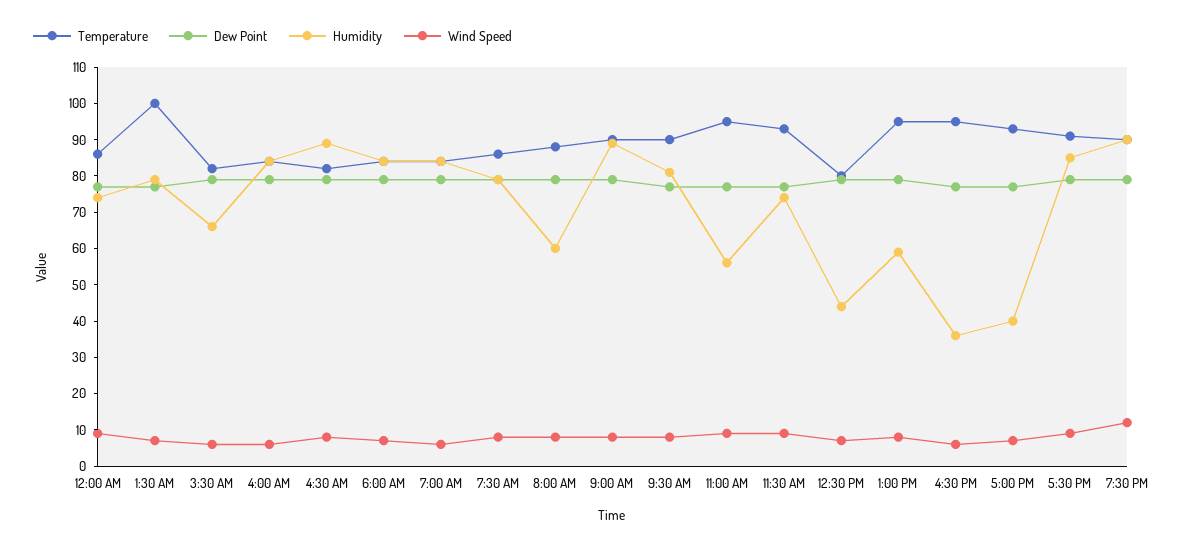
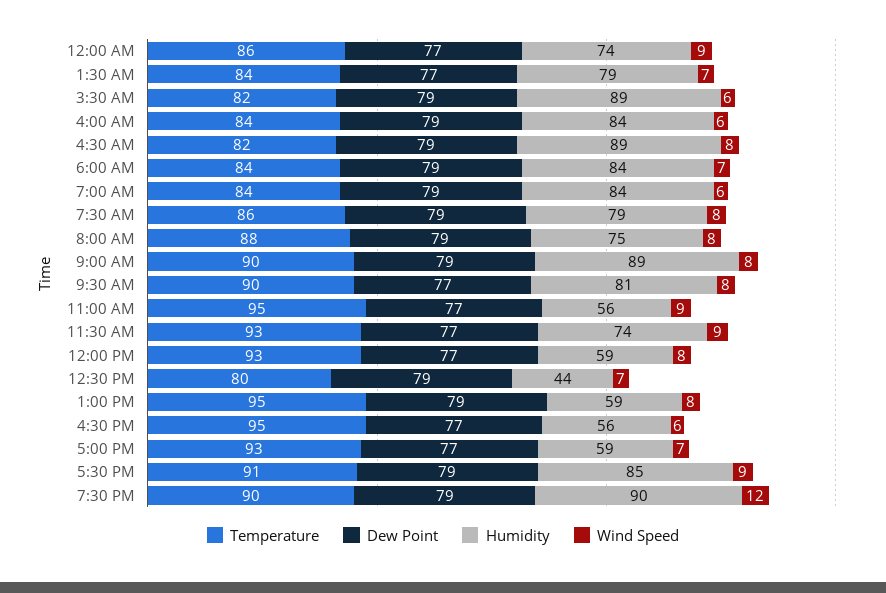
Temperature, 1:30 AM: 100 -> 84
Humidity, 3:30 AM: 65 -> 89
Humidity, 8:00 AM: 60 -> 75
Humidity, 4:30 PM: 35 -> 56
Humidity, 5:00 PM: 40 -> 59
Temperature, 12:00 PM: none -> 93
Dew Point, 12:00 PM: none -> 77
Humidity, 12:00 PM: none -> 59
Wind Speed, 12:00 PM: none -> 8

